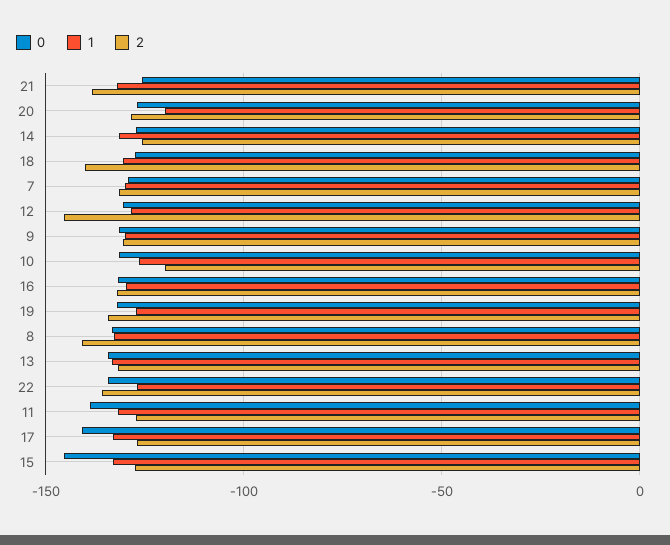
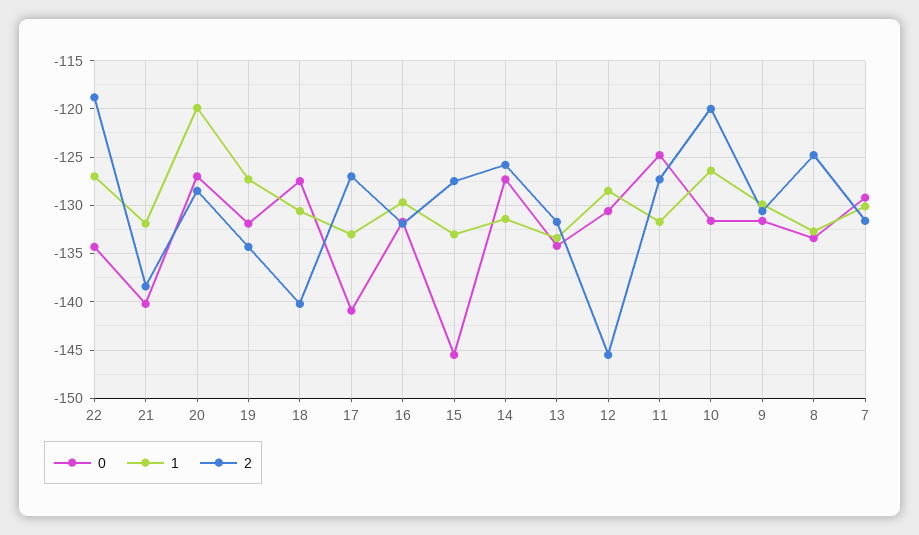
0, 21: -125 -> -140
2, 8: -140 -> -125
2, 22: -135 -> -119
0, 11: -140 -> -125

